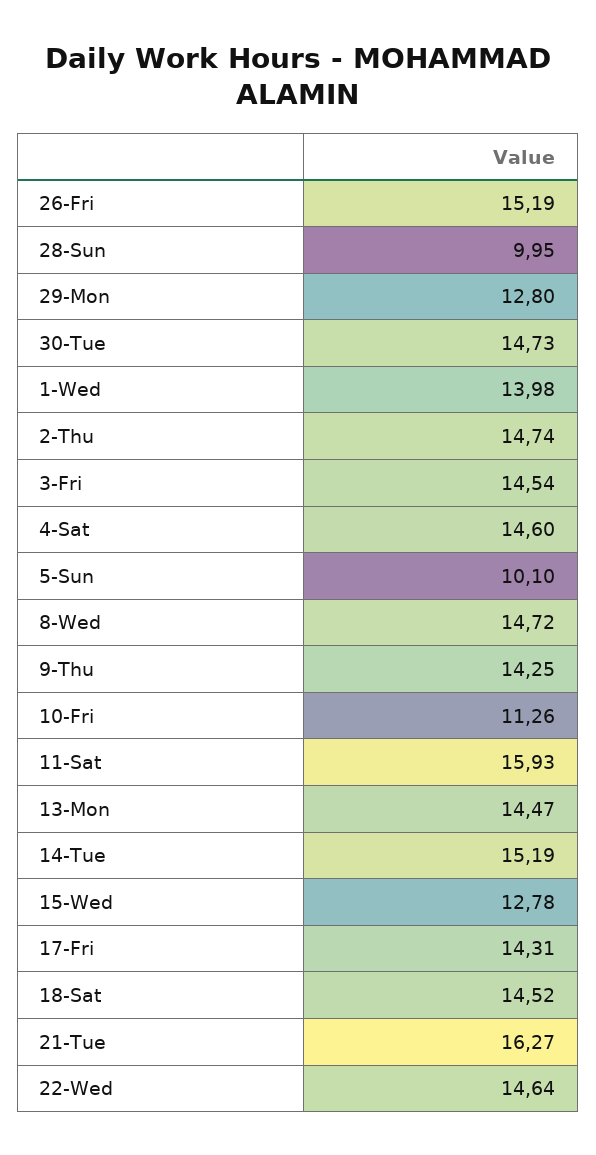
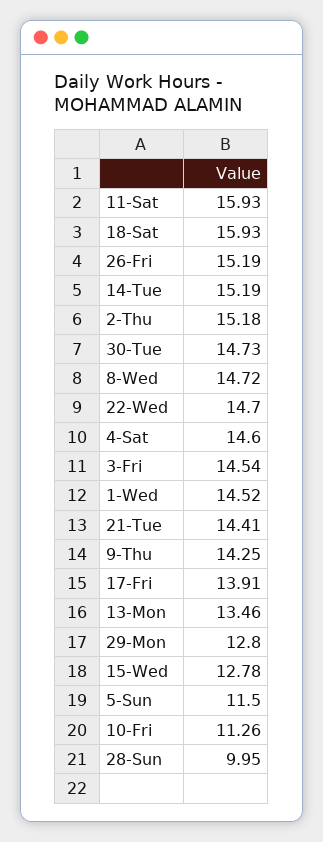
1-Wed: 13.98 -> 14.52
2-Thu: 14.74 -> 15.18
5-Sun: 10.1 -> 11.5
13-Mon: 14.47 -> 13.46
17-Fri: 14.31 -> 13.91
18-Sat: 14.52 -> 15.93
21-Tue: 16.27 -> 14.41
22-Wed: 14.64 -> 14.7

